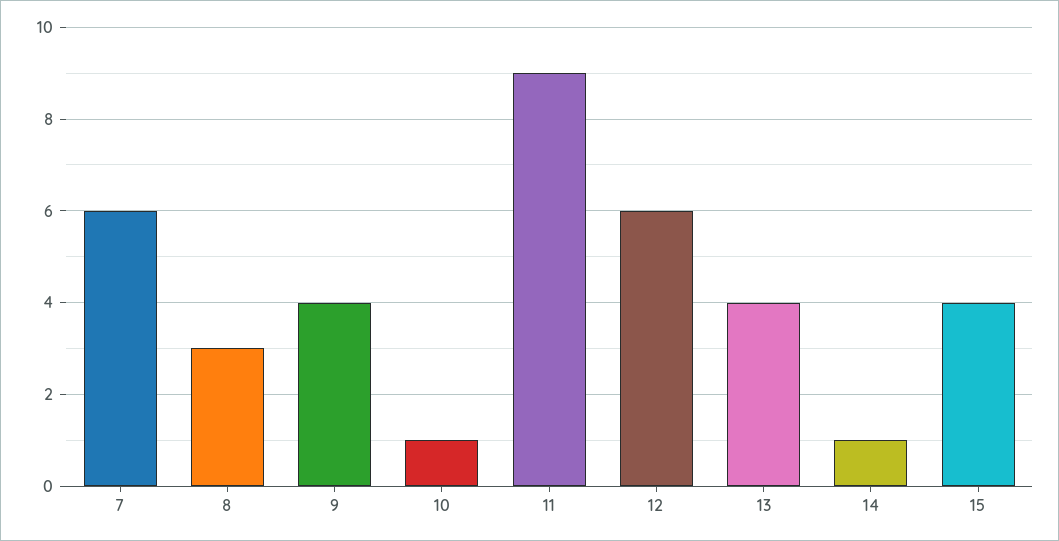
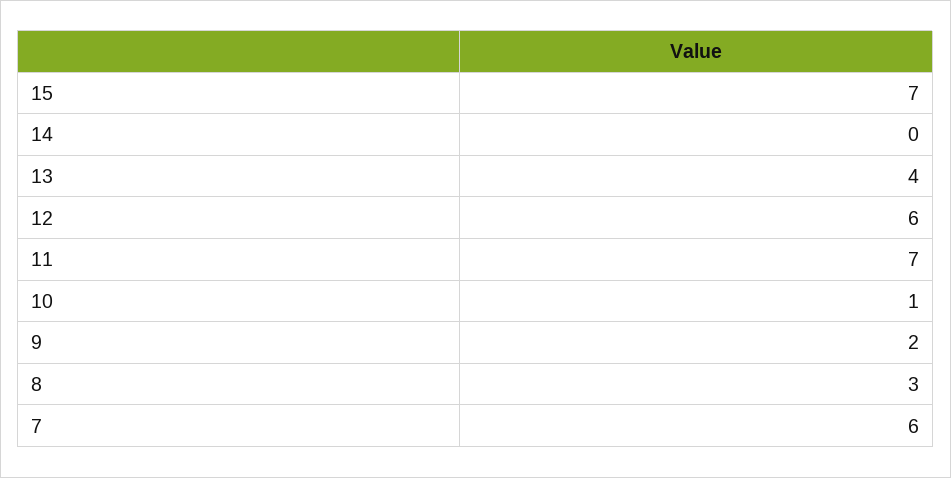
9: 4 -> 2
11: 9 -> 7
14: 1 -> 0
15: 4 -> 7

